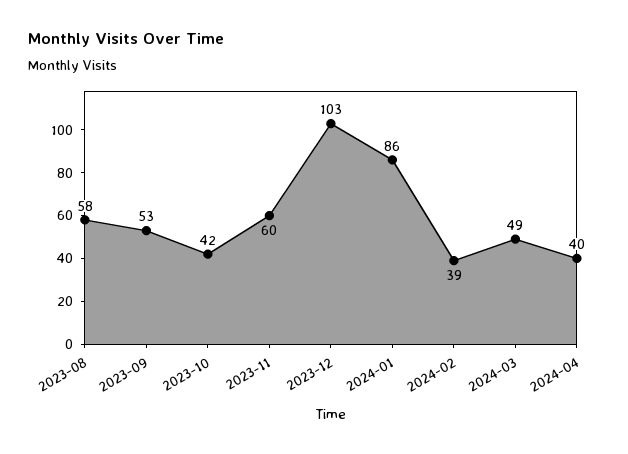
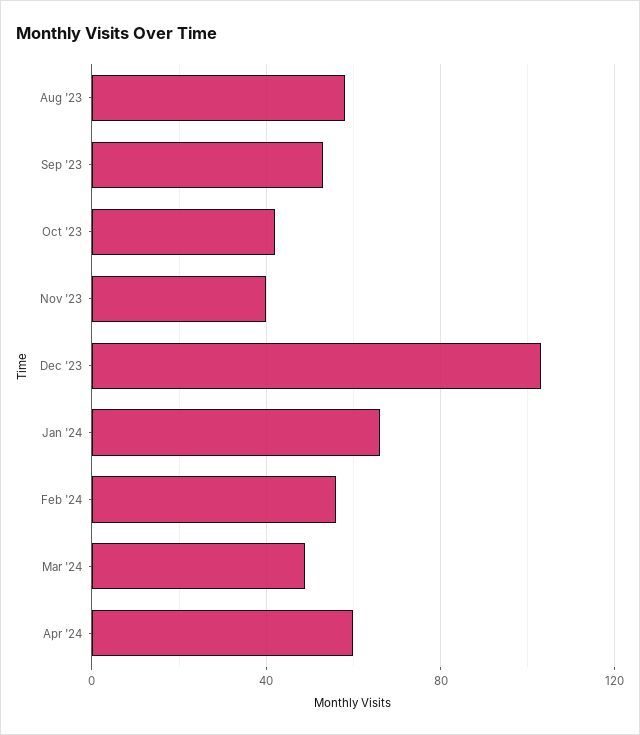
2023-11: 60 -> 40
2024-01: 86 -> 65
2024-02: 39 -> 55
2024-04: 40 -> 60

